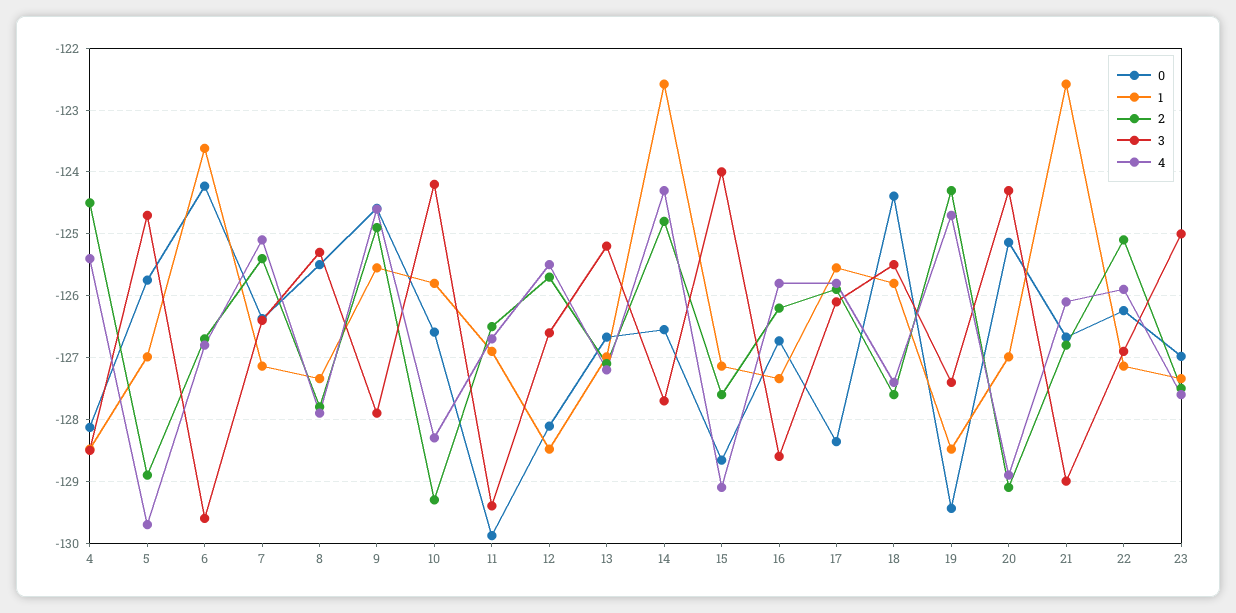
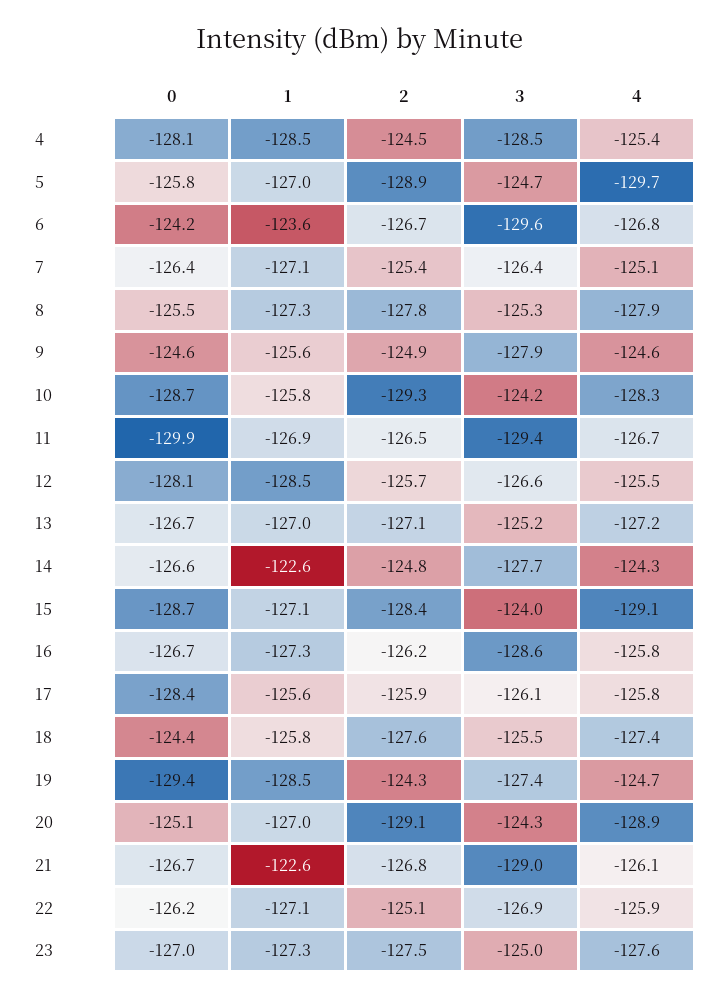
0, 10: -126.6 -> -128.7
2, 15: -127.6 -> -128.4

